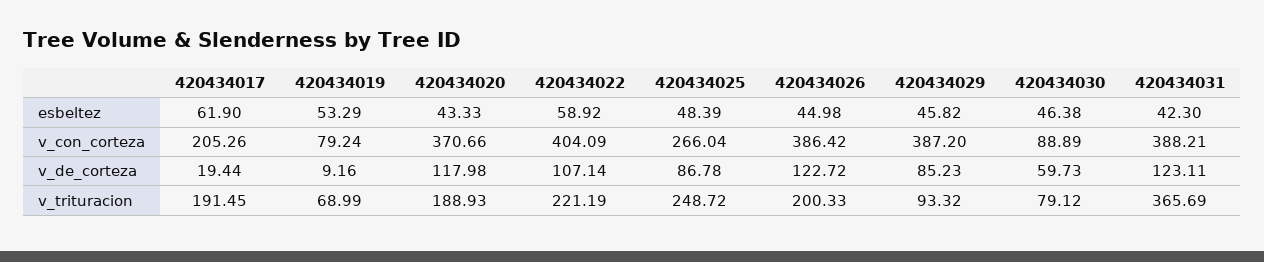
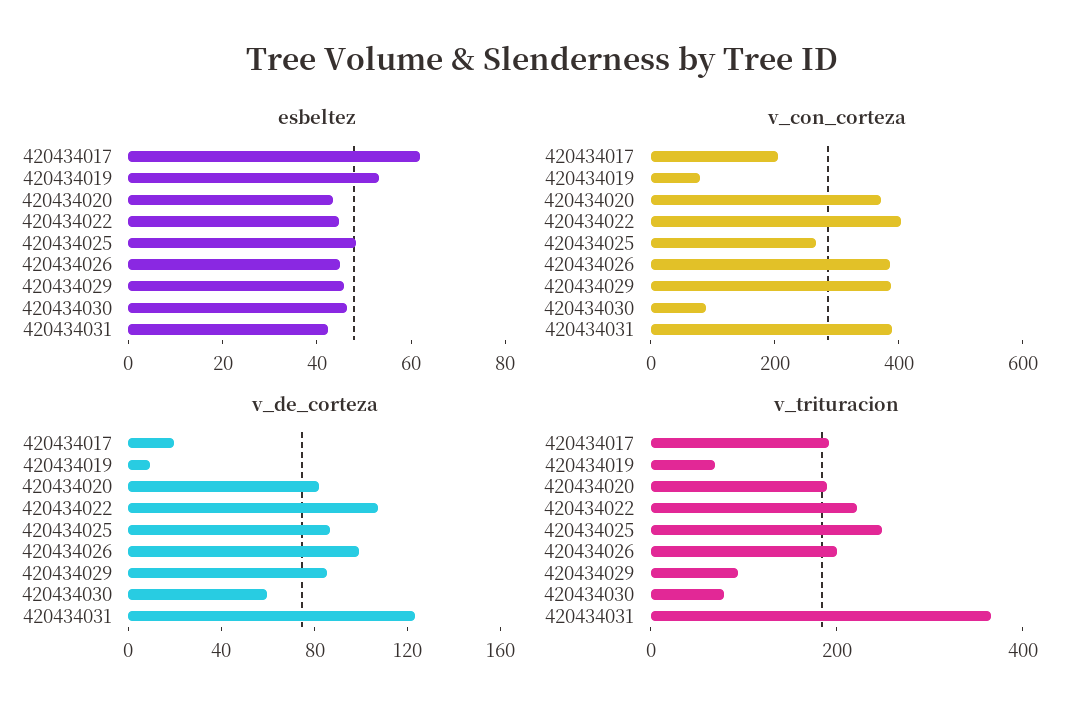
esbeltez, 420434022: 58.92 -> 45
v_de_corteza, 420434020: 117.98 -> 80
v_de_corteza, 420434026: 122.72 -> 100

